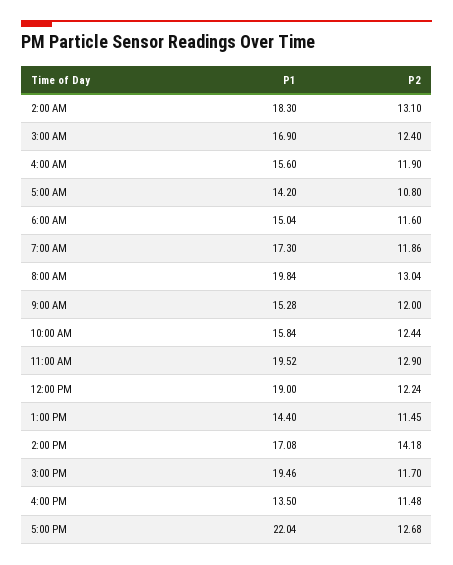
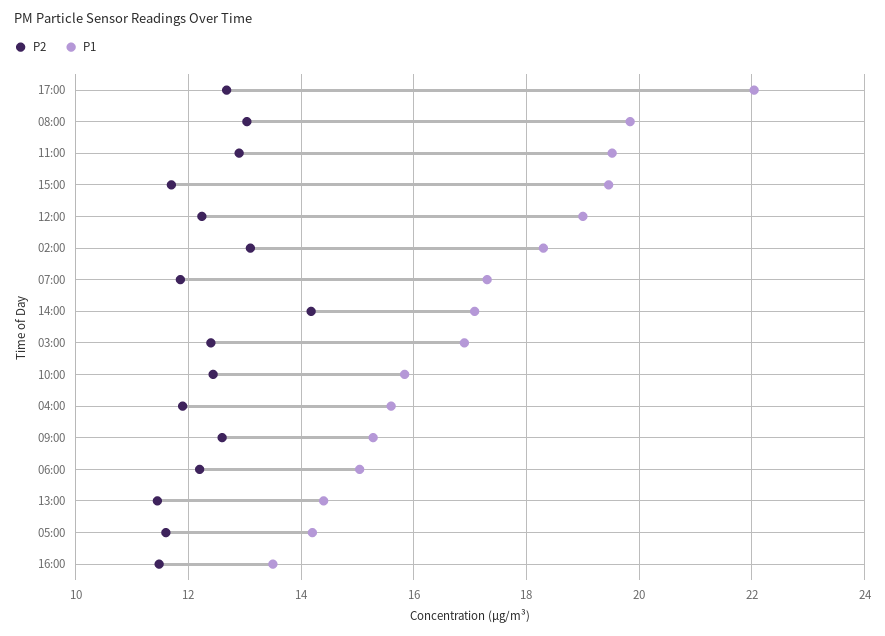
P2, 5:00 AM: 10.8 -> 11.6
P2, 6:00 AM: 11.6 -> 12.2
P2, 9:00 AM: 12 -> 12.6

